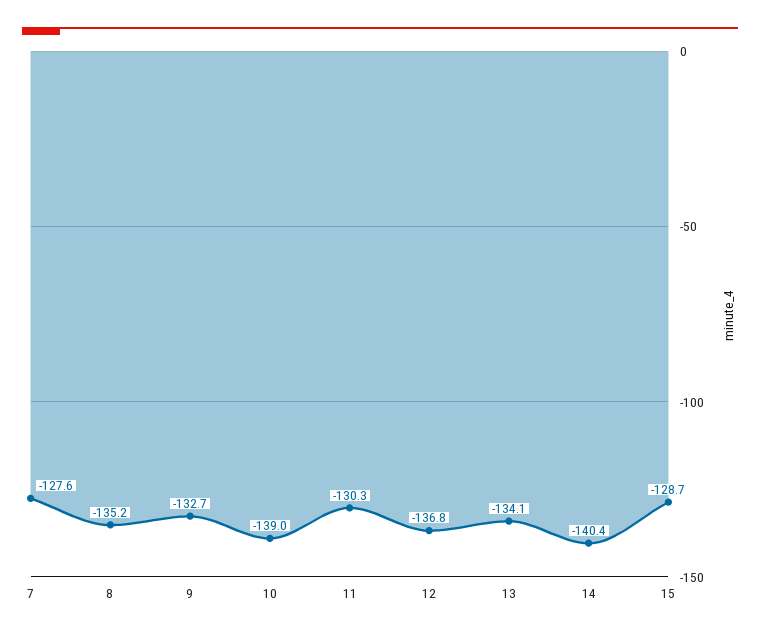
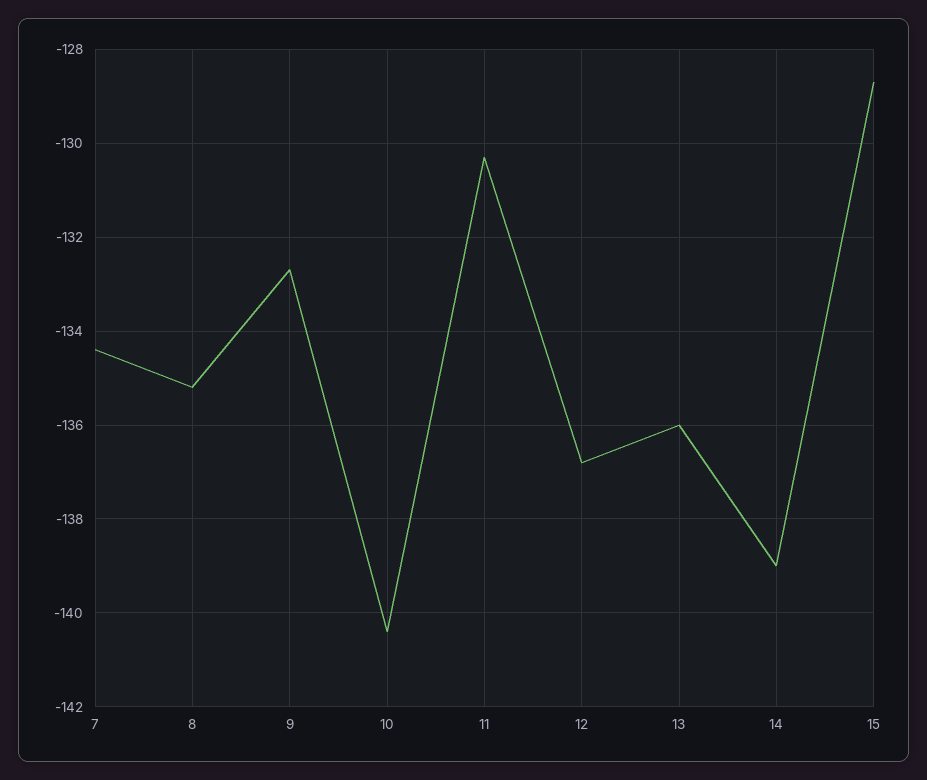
7: -127.6 -> -134.5
10: -139 -> -140.5
13: -134.1 -> -136
14: -140.4 -> -139

